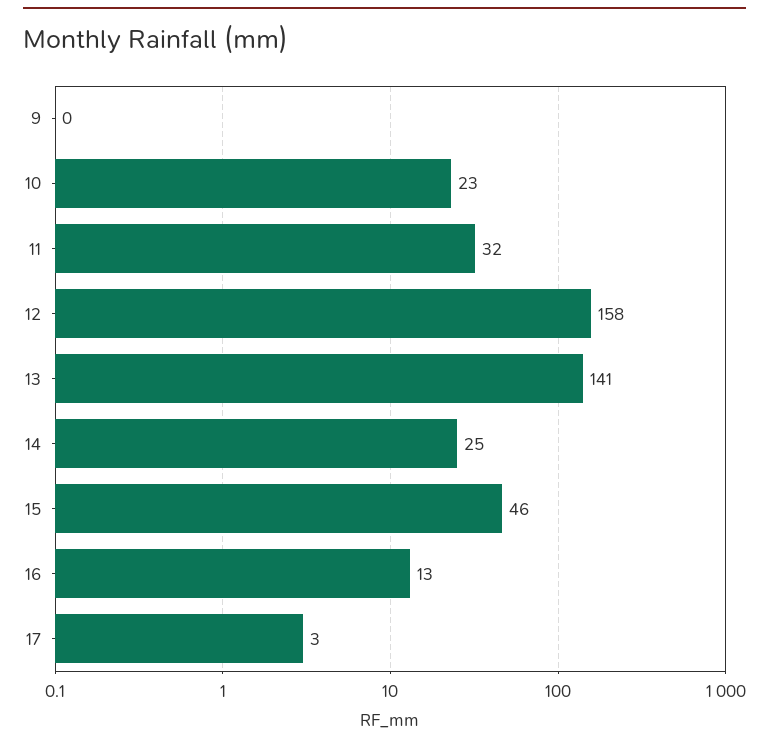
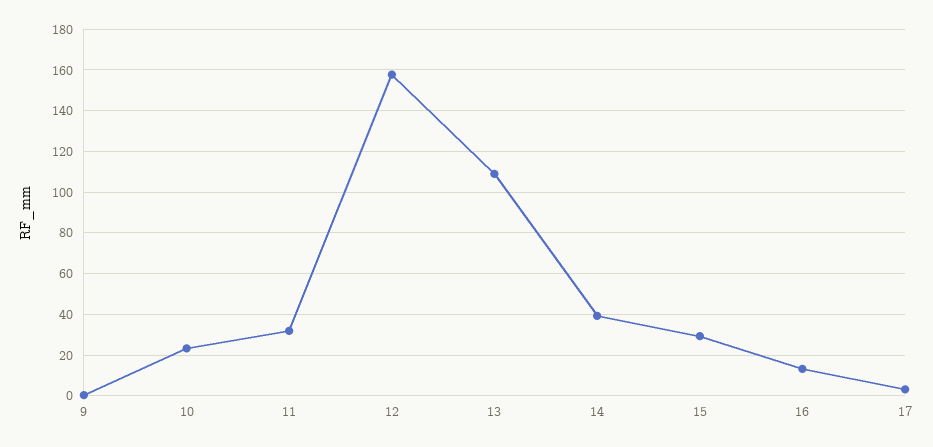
13: 141 -> 110
14: 25 -> 40
15: 46 -> 30

